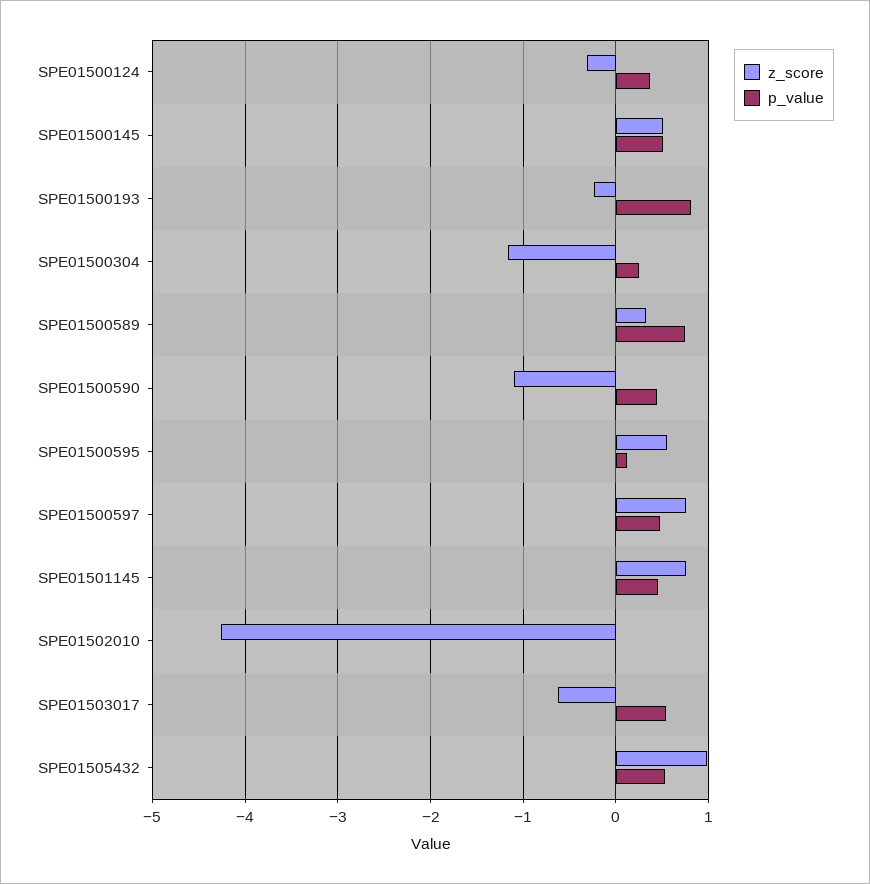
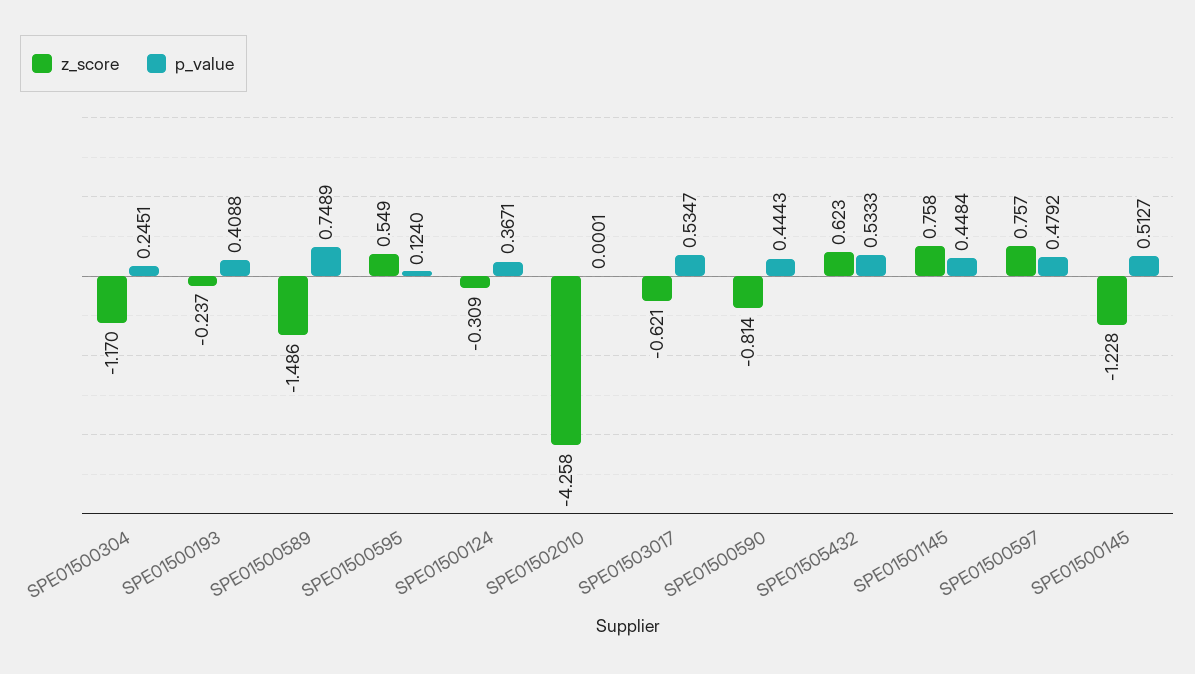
z_score, SPE01500145: 0.5 -> -1.228
p_value, SPE01500193: 0.8 -> 0.4088
z_score, SPE01500589: 0.3 -> -1.486
z_score, SPE01500590: -1.1 -> -0.814
z_score, SPE01505432: 1 -> 0.623

